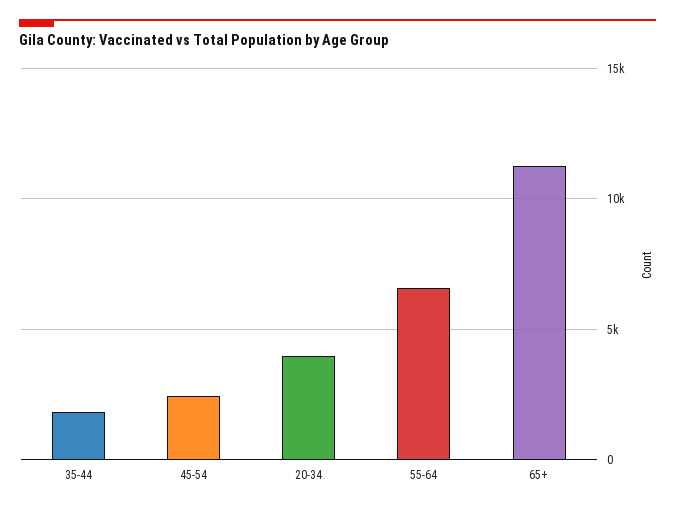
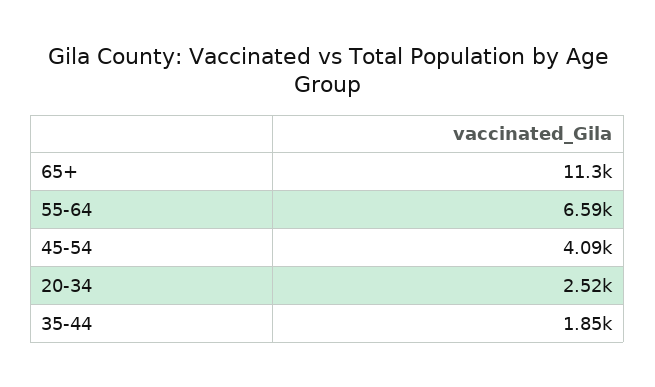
45-54: 2500 -> 4090
20-34: 4000 -> 2520

